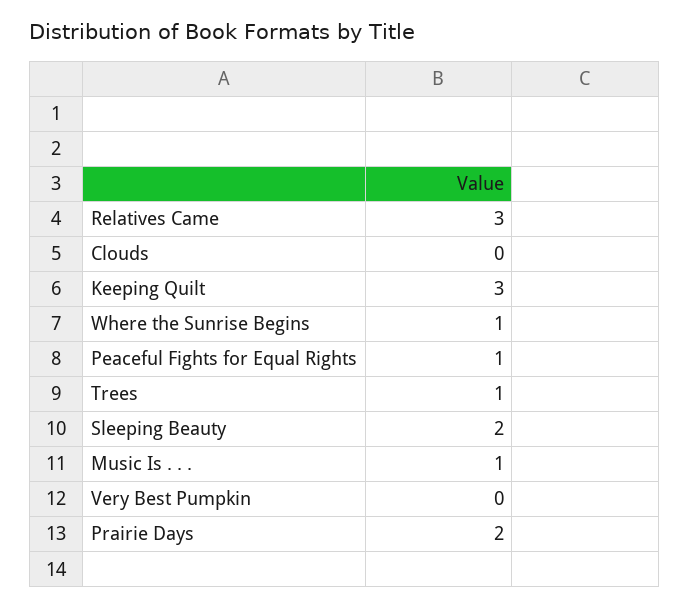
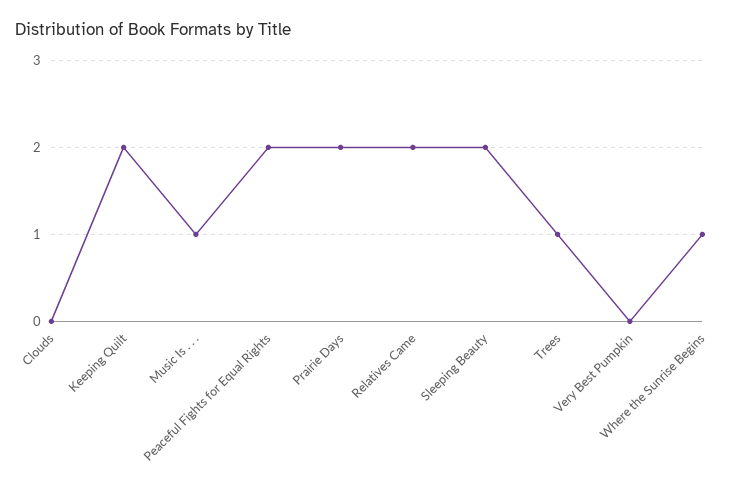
Relatives Came: 3 -> 2
Keeping Quilt: 3 -> 2
Peaceful Fights for Equal Rights: 1 -> 2

